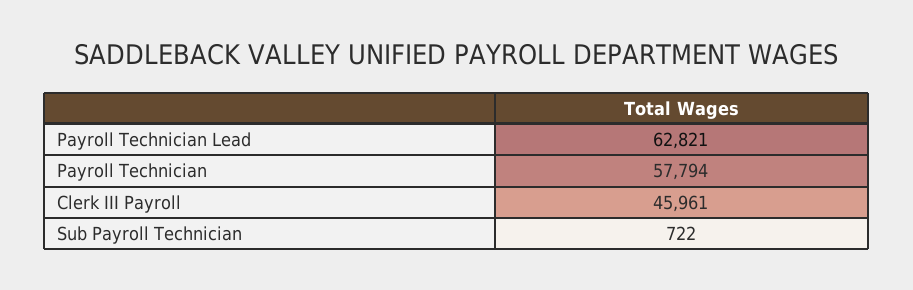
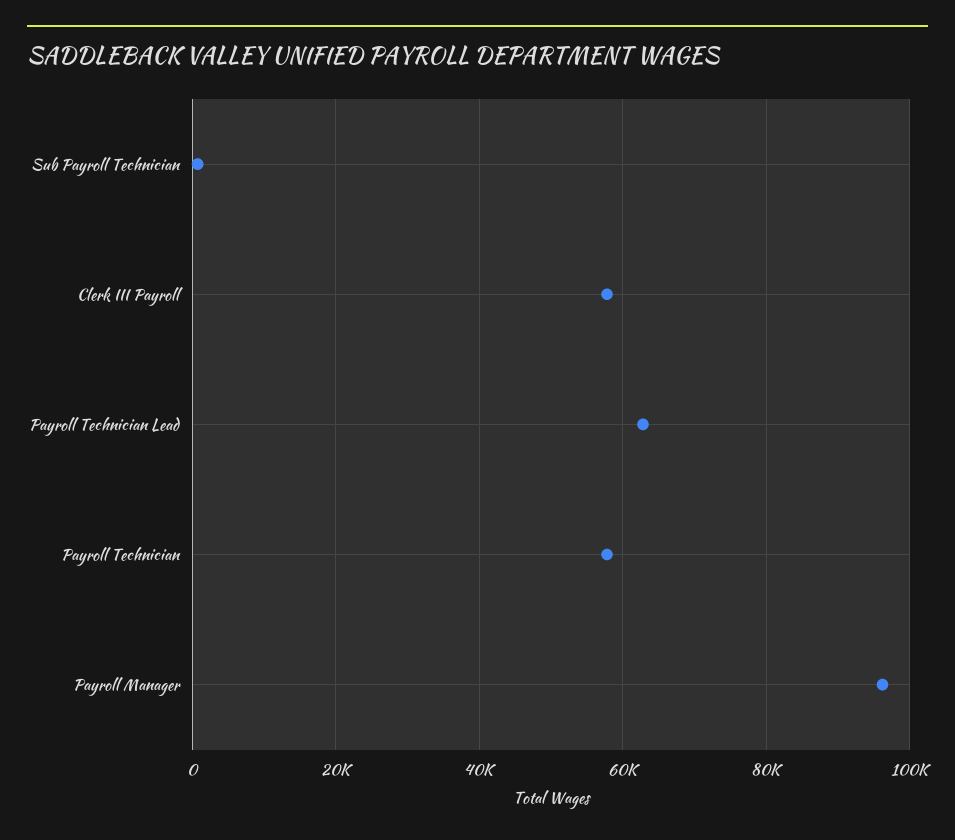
Clerk III Payroll: 45961 -> 58000
Payroll Manager: none -> 96000

